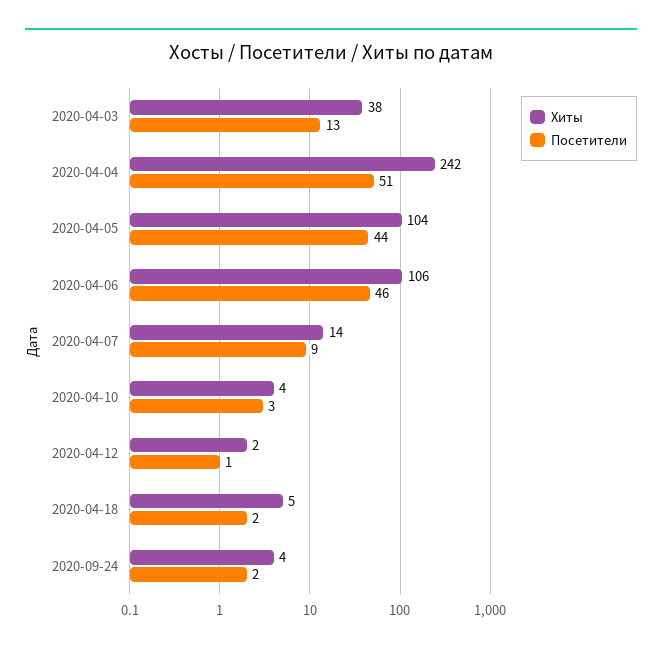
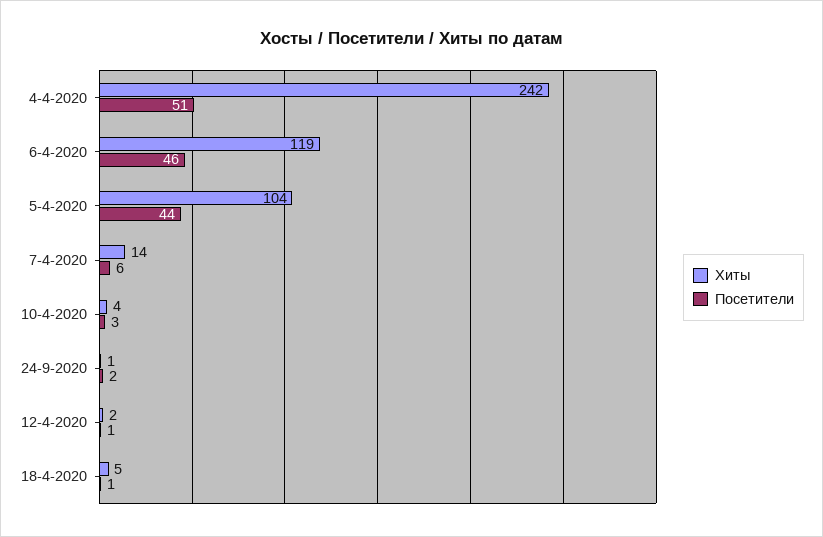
Хиты, 2020-04-03: 38 -> none
Посетители, 2020-04-03: 13 -> none
Хиты, 2020-04-06: 106 -> 119
Посетители, 2020-04-07: 9 -> 6
Посетители, 2020-04-18: 2 -> 1
Хиты, 2020-09-24: 4 -> 1

